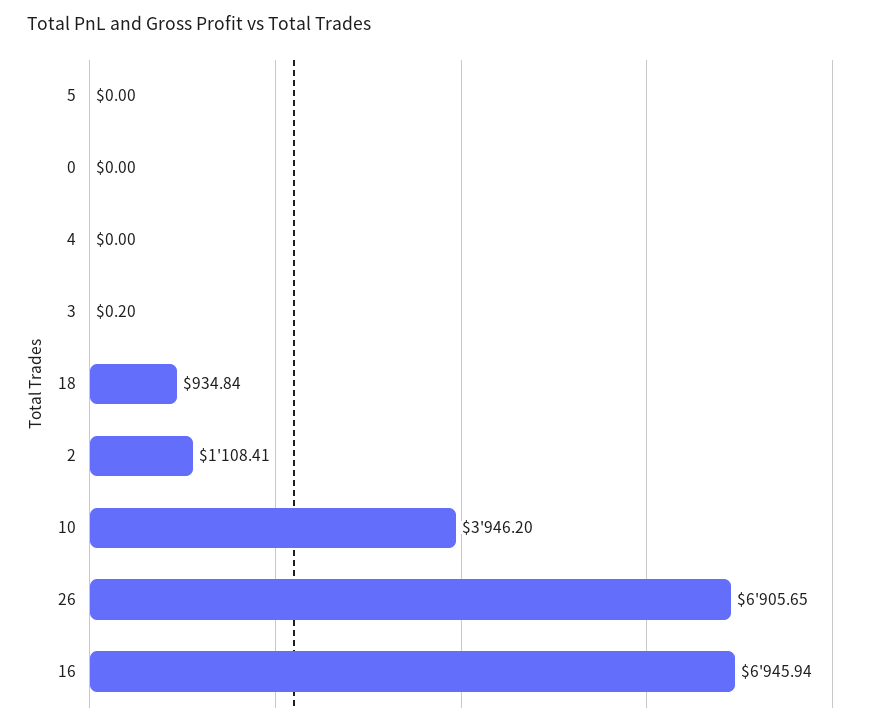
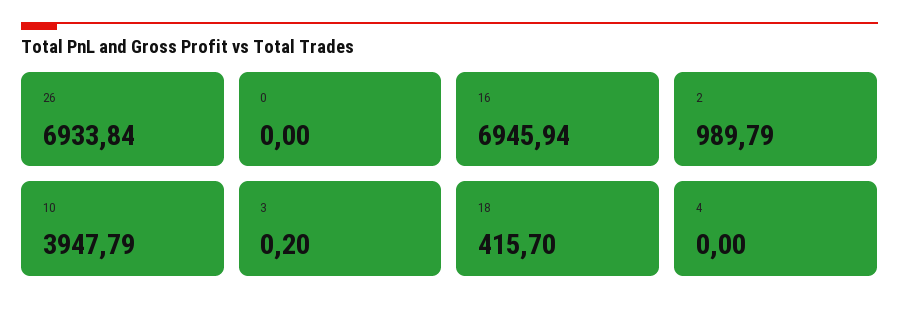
5: 0 -> none
18: 934.84 -> 415.7
2: 1108.41 -> 989.79
10: 3946.2 -> 3947.79
26: 6905.65 -> 6933.84

